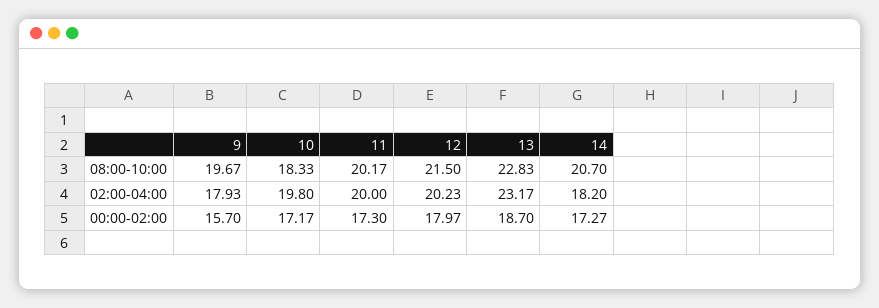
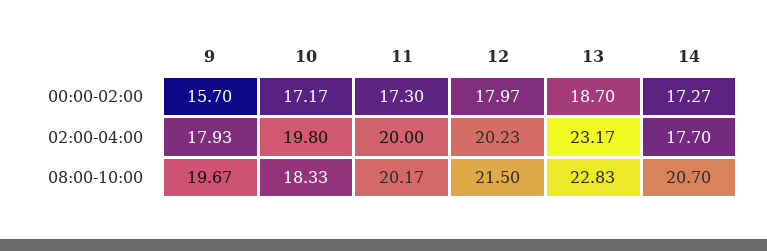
14, 02:00-04:00: 18.2 -> 17.7

